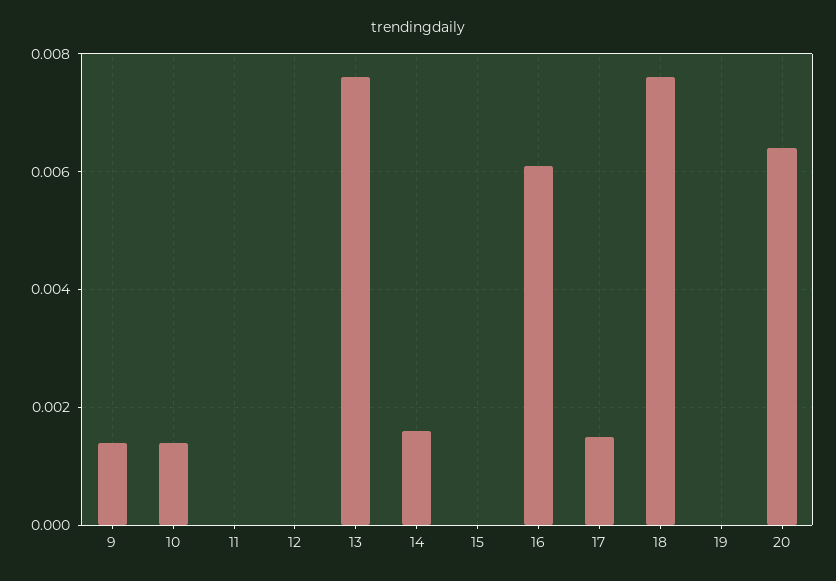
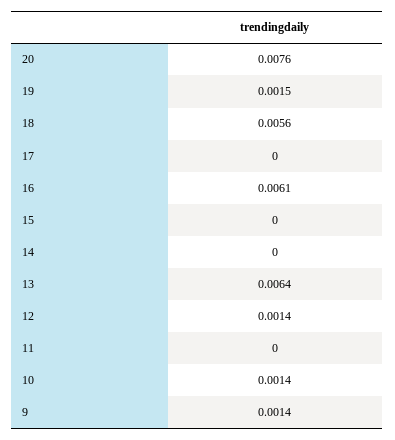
12: 0 -> 0.0014
13: 0.0075 -> 0.0064
14: 0.0015 -> 0
17: 0.0015 -> 0
18: 0.0075 -> 0.0056
19: 0 -> 0.0015
20: 0.0065 -> 0.0076

